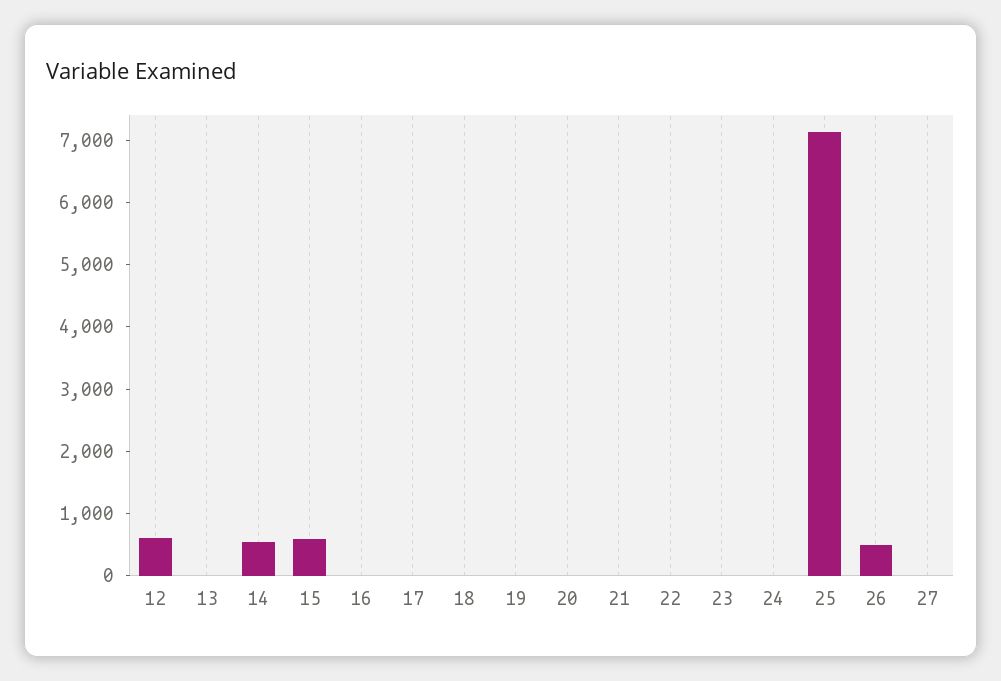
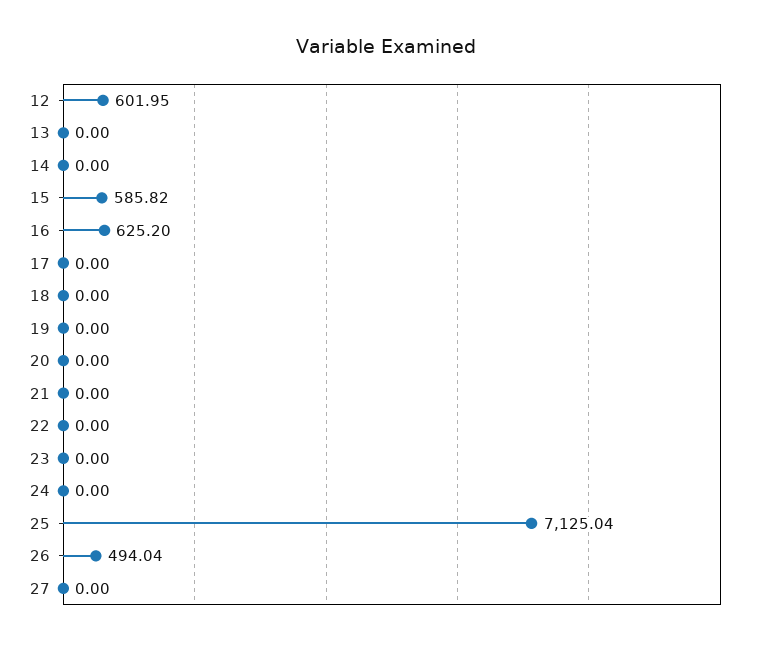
14: 600 -> 0
16: 0 -> 625.2

